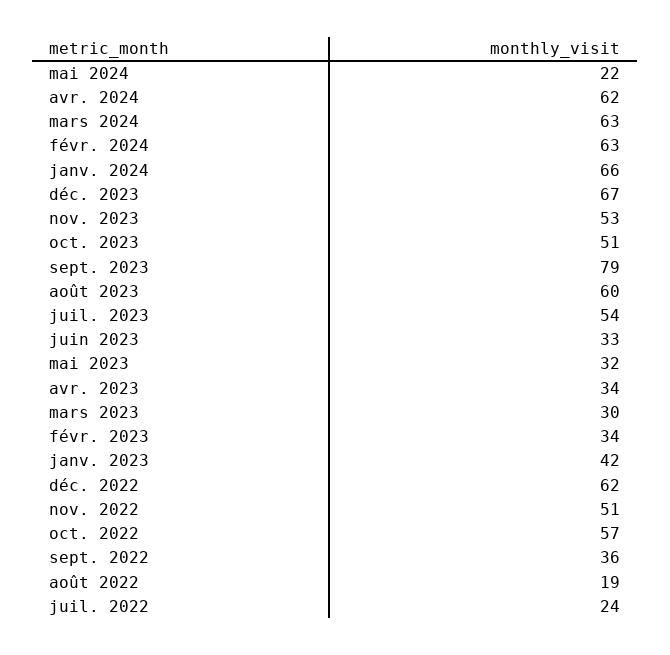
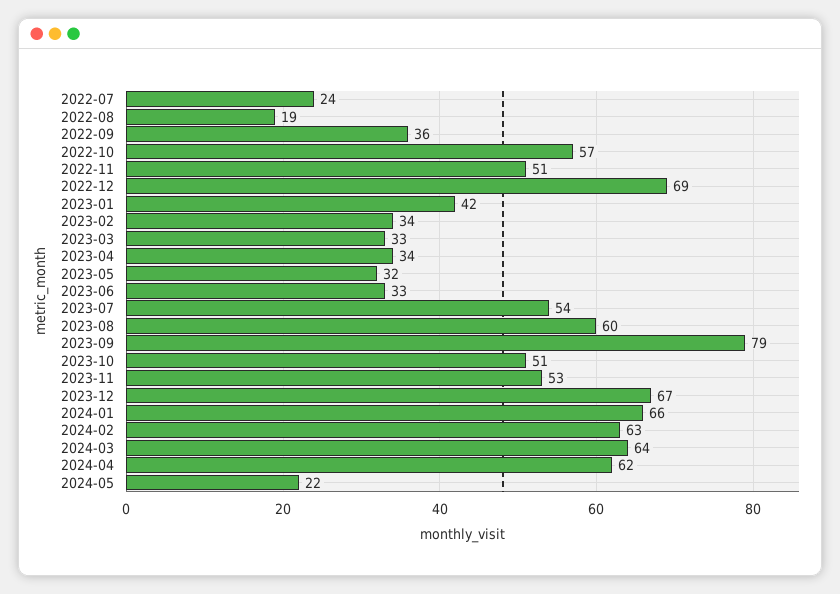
mars 2024: 63 -> 64
mars 2023: 30 -> 33
déc. 2022: 62 -> 69

